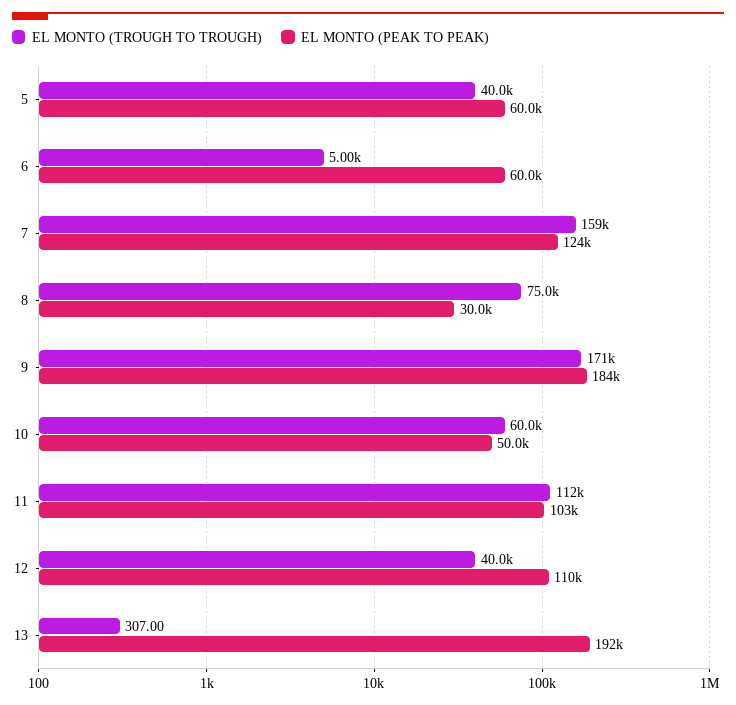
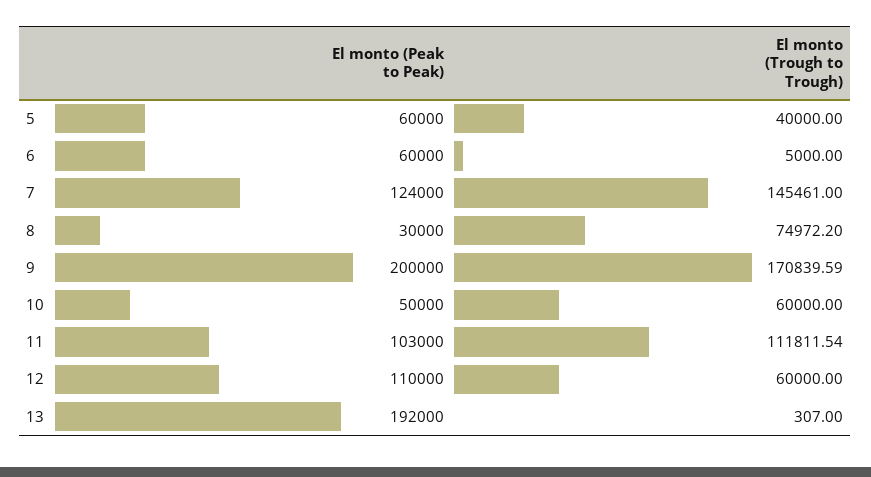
EL MONTO (TROUGH TO TROUGH), 7: 159000 -> 145461
EL MONTO (PEAK TO PEAK), 9: 184000 -> 200000
EL MONTO (TROUGH TO TROUGH), 12: 40000 -> 60000

